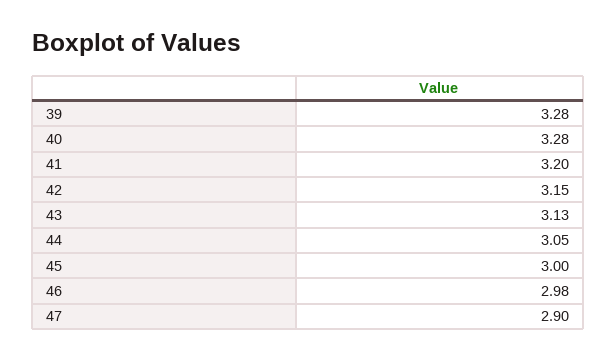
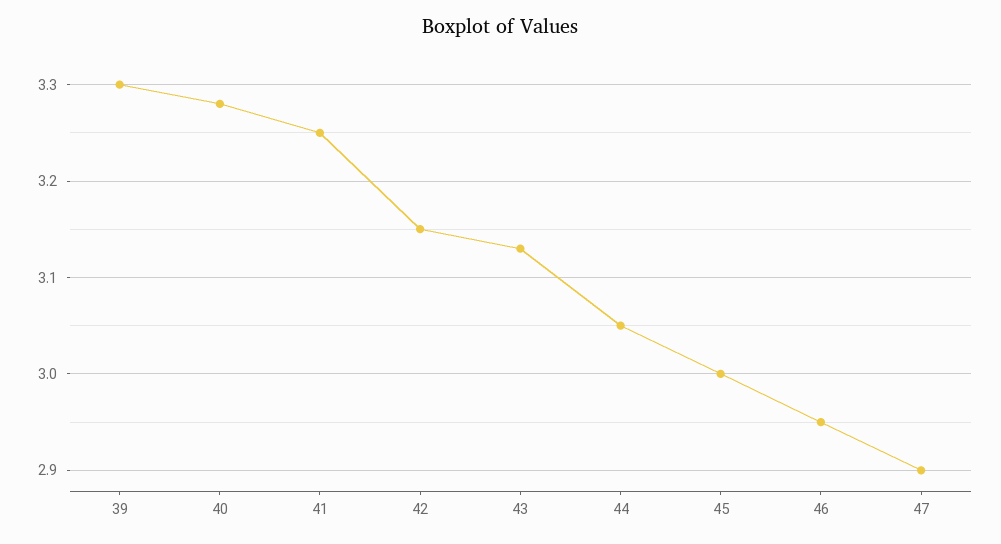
39: 3.28 -> 3.3
41: 3.2 -> 3.25
46: 2.98 -> 2.95

